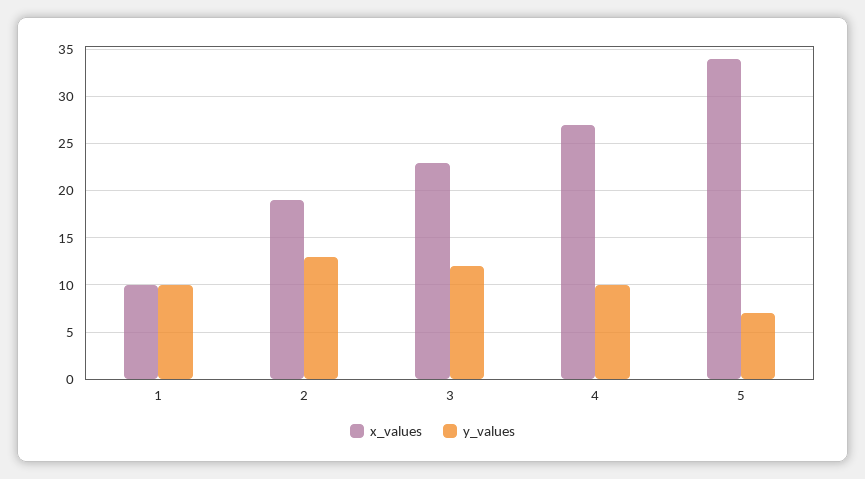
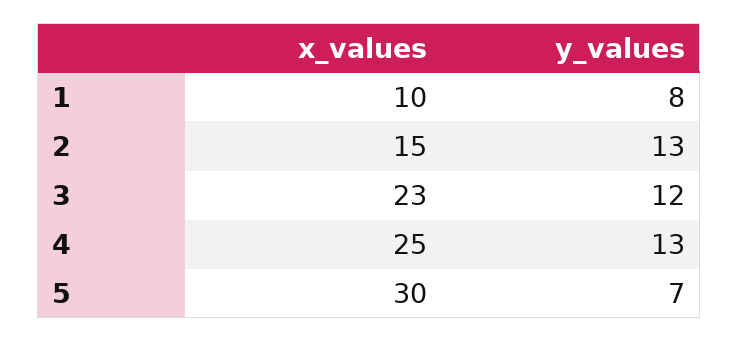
y_values, 1: 10 -> 8
x_values, 2: 19 -> 15
x_values, 4: 27 -> 25
y_values, 4: 10 -> 13
x_values, 5: 34 -> 30

